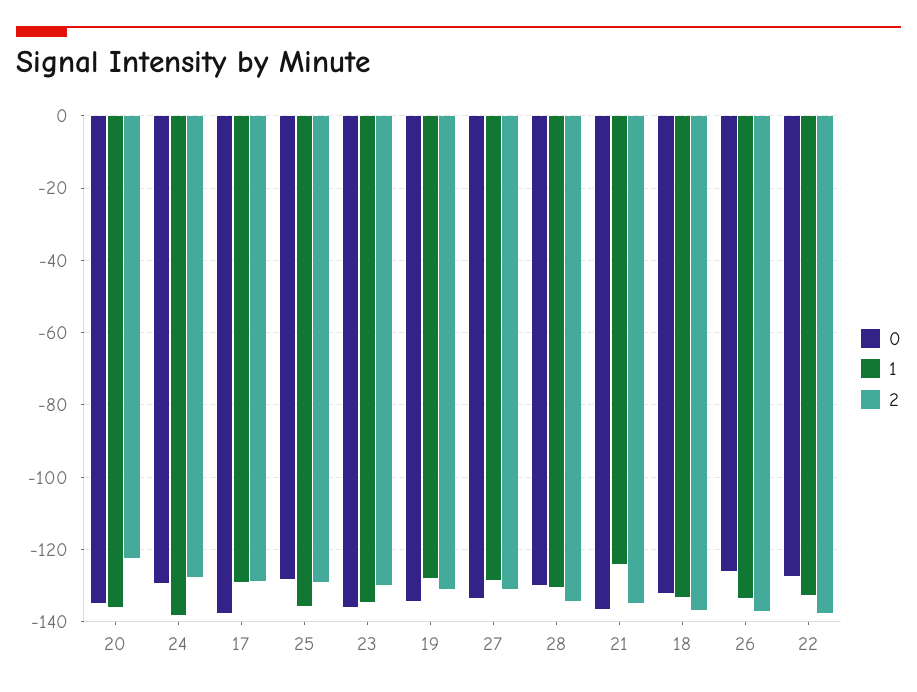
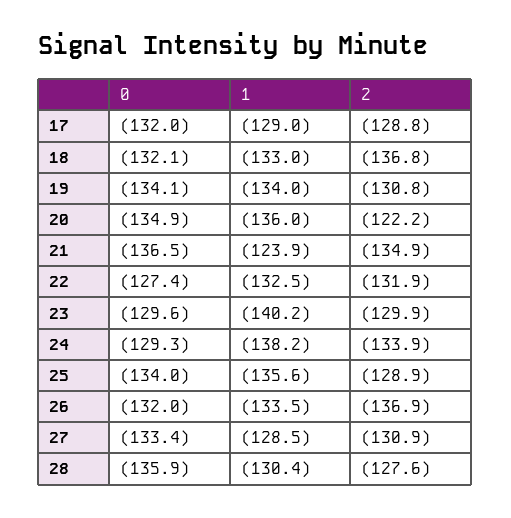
2, 24: -128 -> -133.9
0, 17: -138 -> -132
0, 25: -128 -> -134
0, 23: -136 -> -129.6
1, 23: -134 -> -140.2
1, 19: -128 -> -134
0, 28: -130 -> -135.9
2, 28: -134 -> -127.6
0, 26: -126 -> -132
2, 22: -138 -> -131.9

